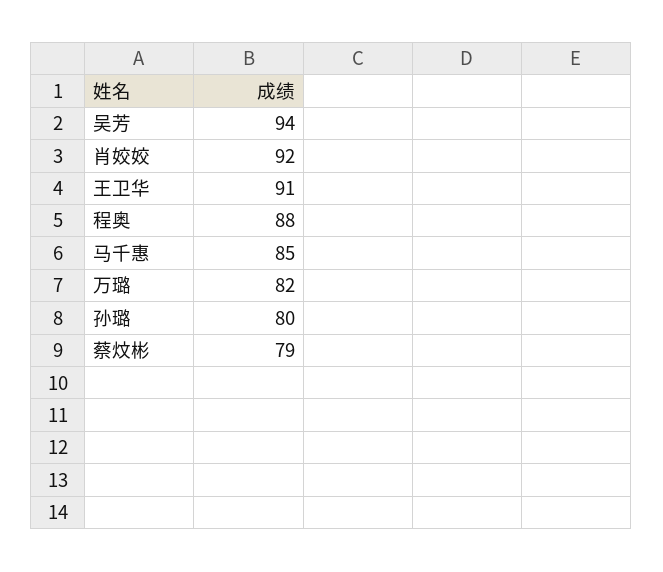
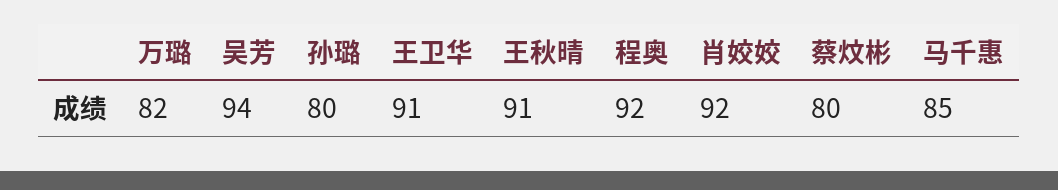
程奥: 88 -> 92
蔡炆彬: 79 -> 80
王秋晴: none -> 91

